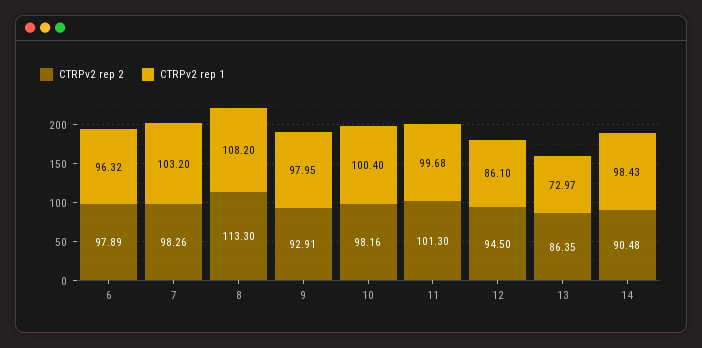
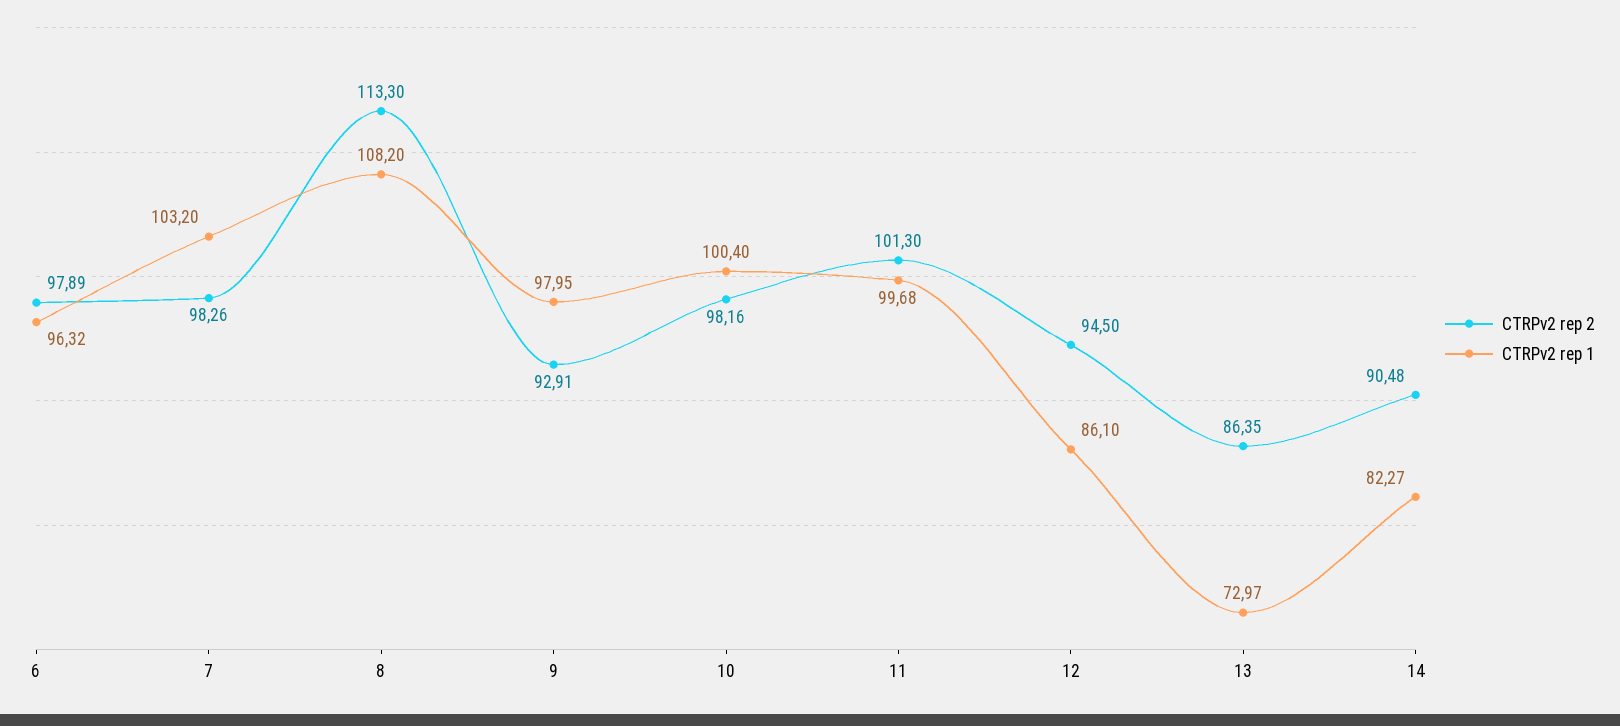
CTRPv2 rep 1, 14: 98.43 -> 82.27

